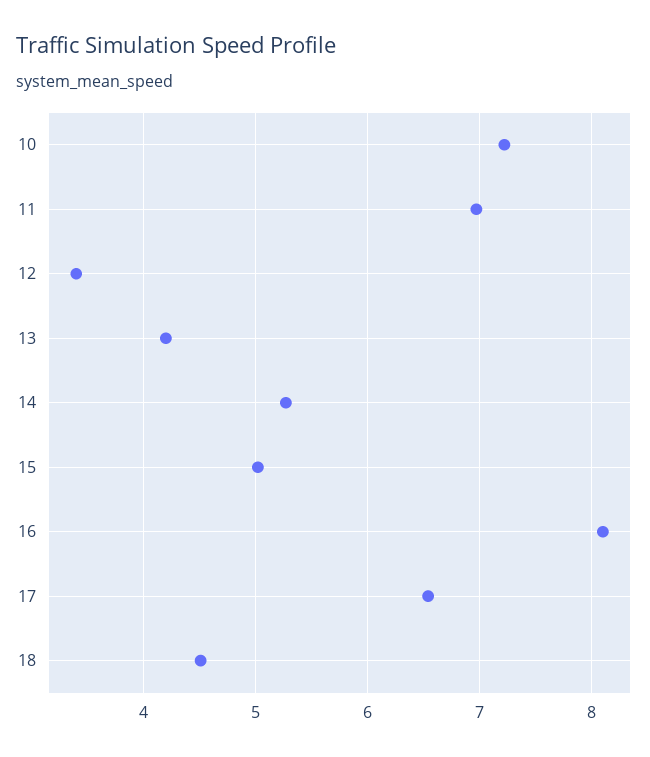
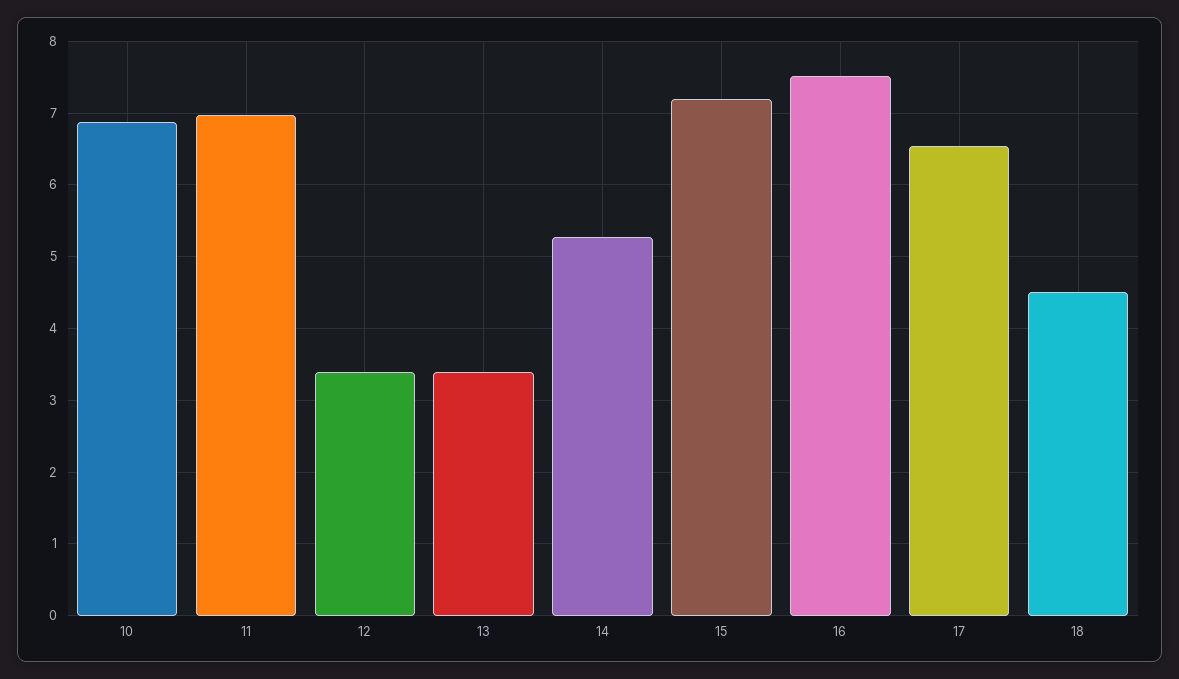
10: 7.2 -> 6.9
13: 4.2 -> 3.4
15: 5 -> 7.2
16: 8.1 -> 7.5

